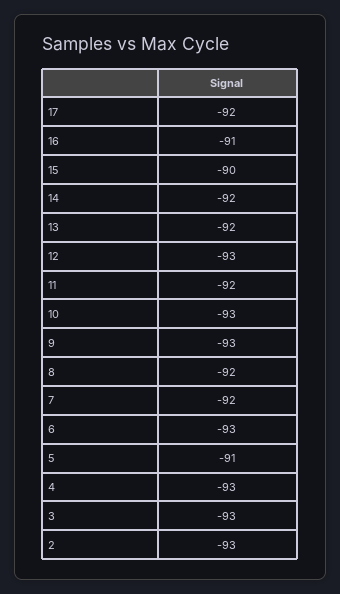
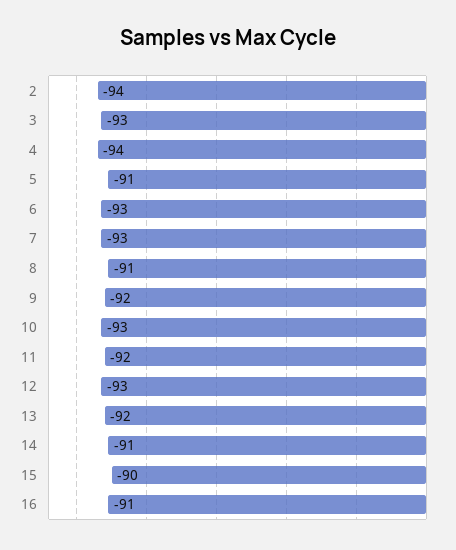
17: -92 -> none
14: -92 -> -91
9: -93 -> -92
8: -92 -> -91
7: -92 -> -93
4: -93 -> -94
2: -93 -> -94

